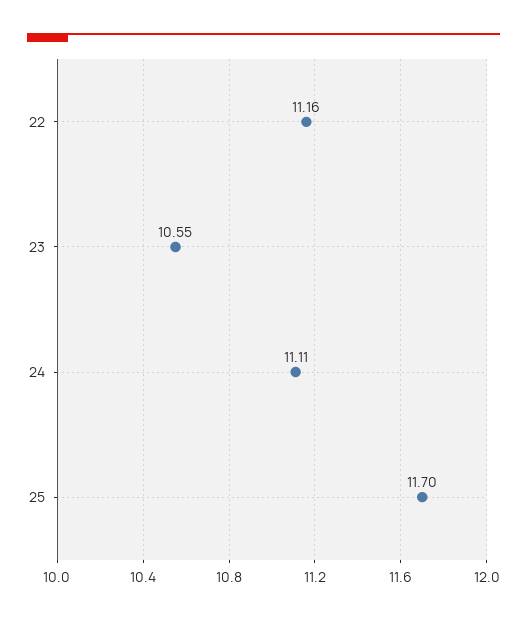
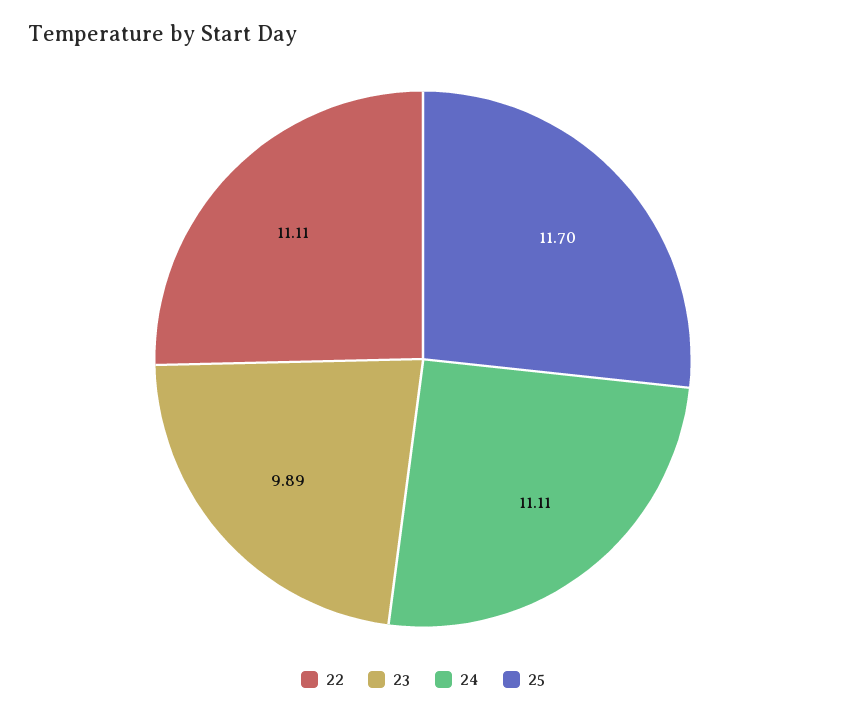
22: 11.16 -> 11.11
23: 10.55 -> 9.89

